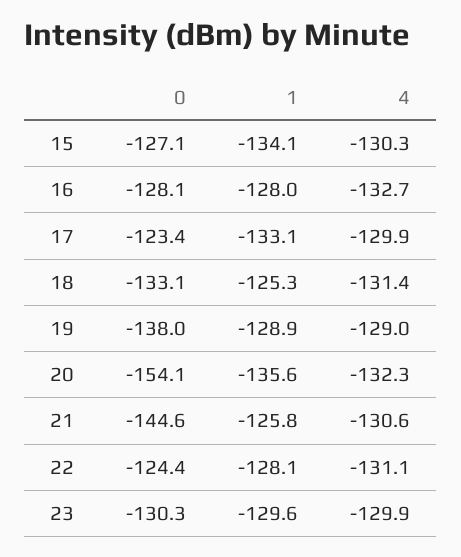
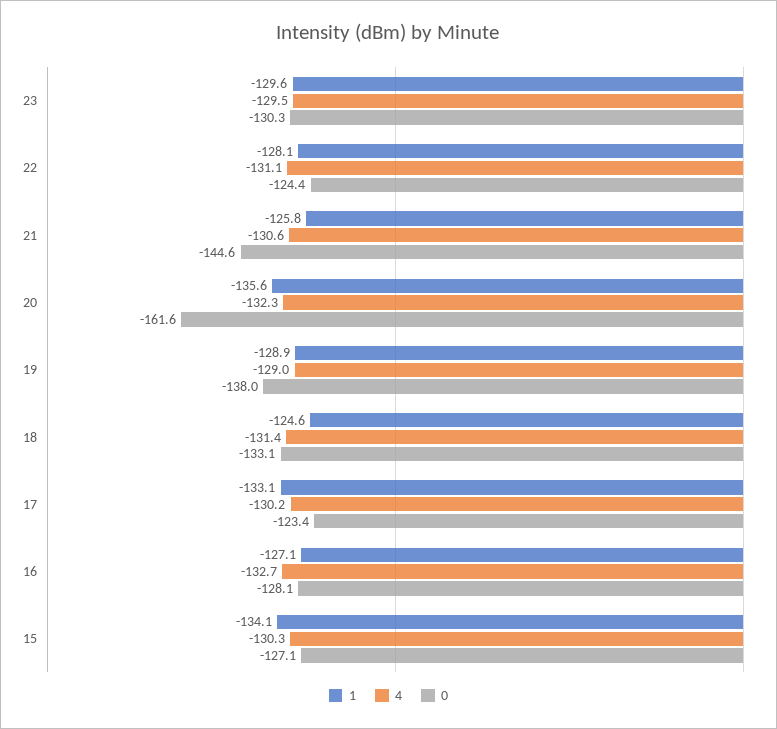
1, 16: -128 -> -127.1
4, 17: -129.9 -> -130.2
1, 18: -125.3 -> -124.6
0, 20: -154.1 -> -161.6
4, 23: -129.9 -> -129.5

